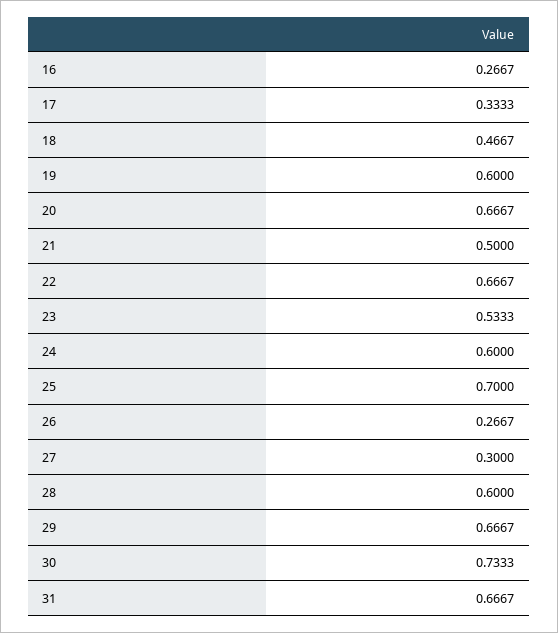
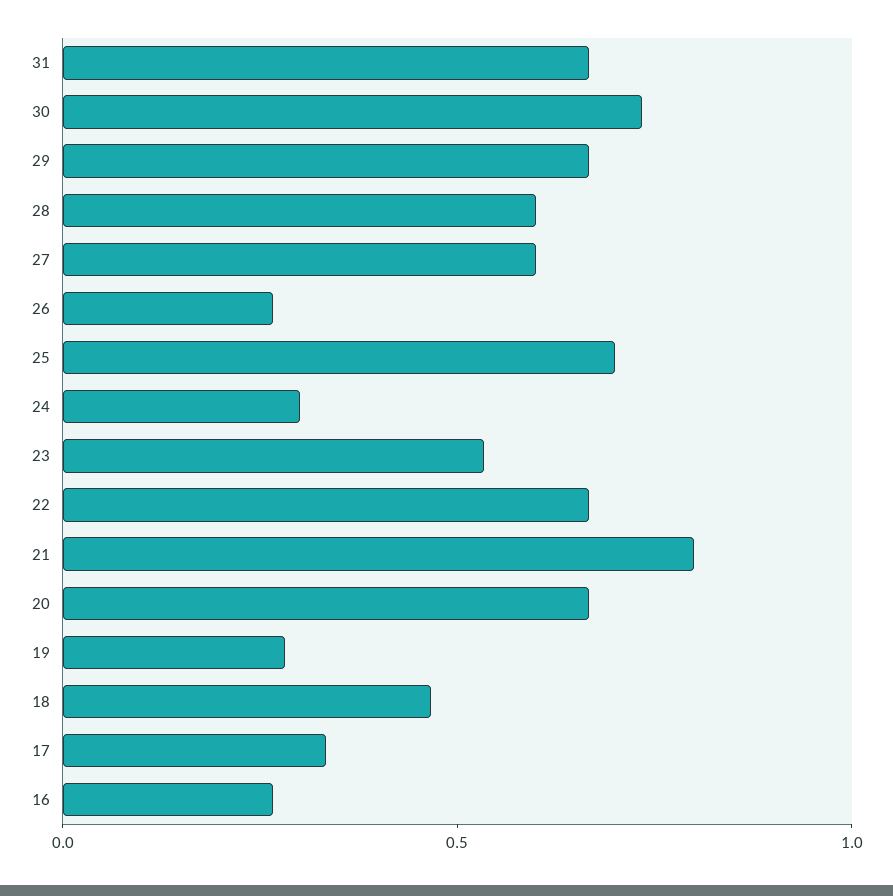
19: 0.6 -> 0.3
21: 0.5 -> 0.8
24: 0.6 -> 0.3
27: 0.3 -> 0.6

